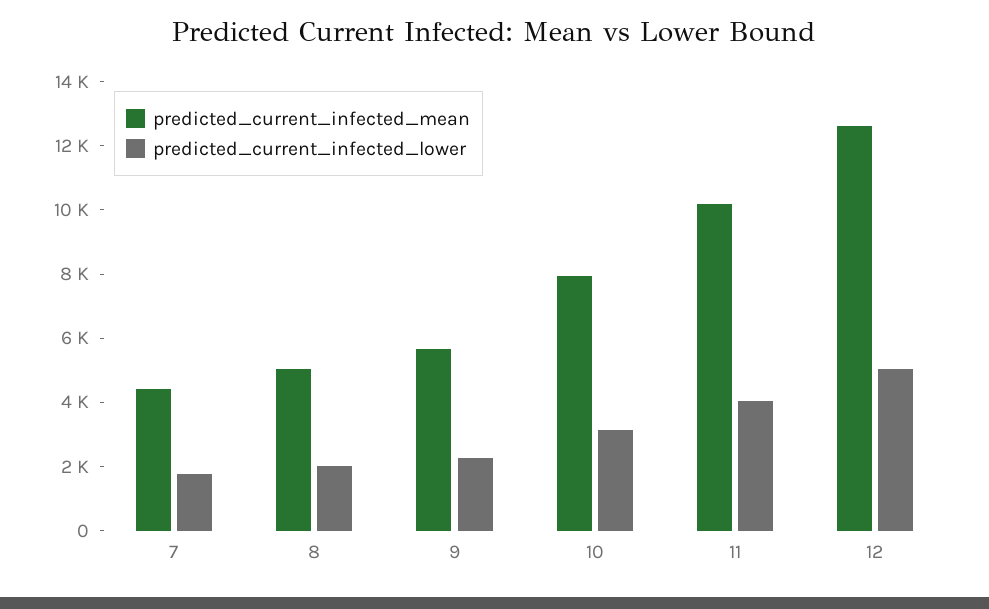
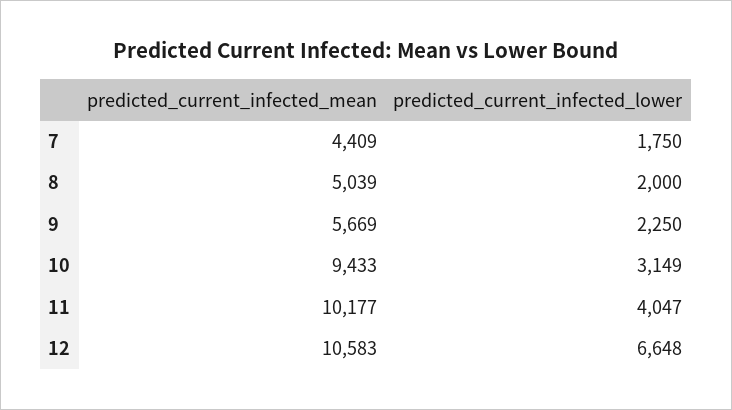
predicted_current_infected_mean, 10: 8000 -> 9433
predicted_current_infected_mean, 12: 12500 -> 10583
predicted_current_infected_lower, 12: 5000 -> 6648

